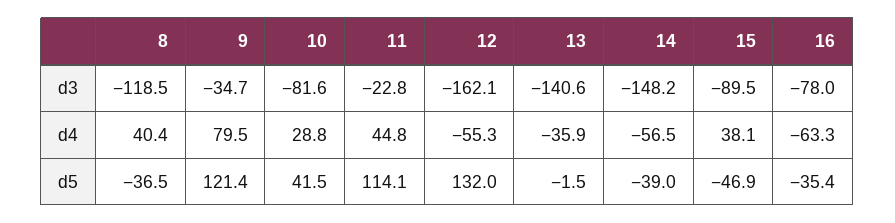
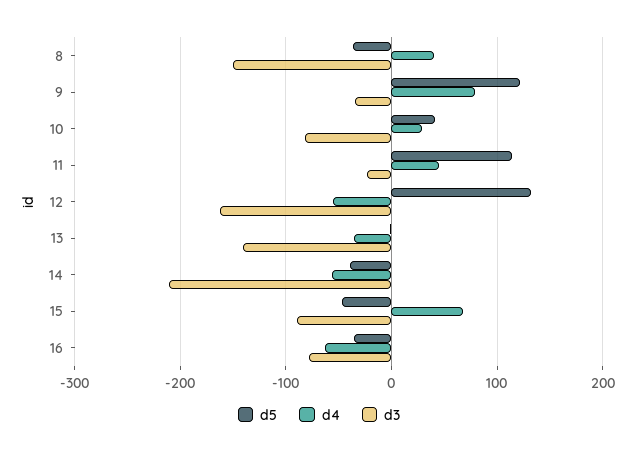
d3, 8: -118.5 -> -150
d3, 14: -148.2 -> -210
d4, 15: 38.1 -> 70

